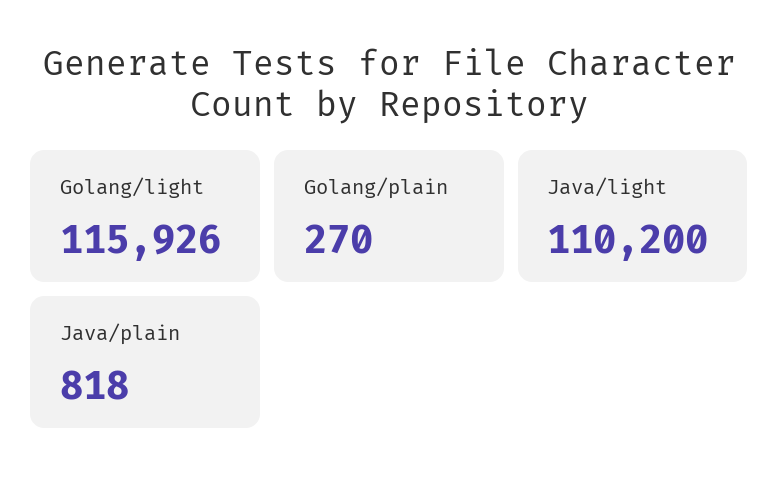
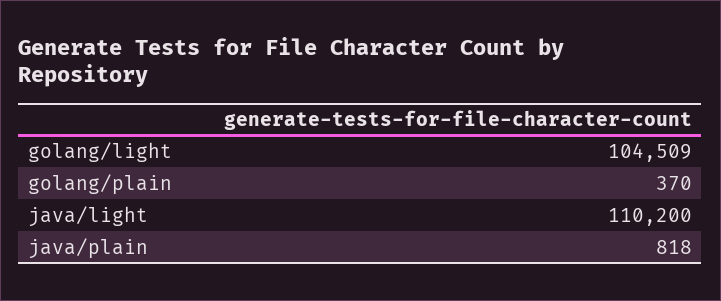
Golang/light: 115926 -> 104509
Golang/plain: 270 -> 370

